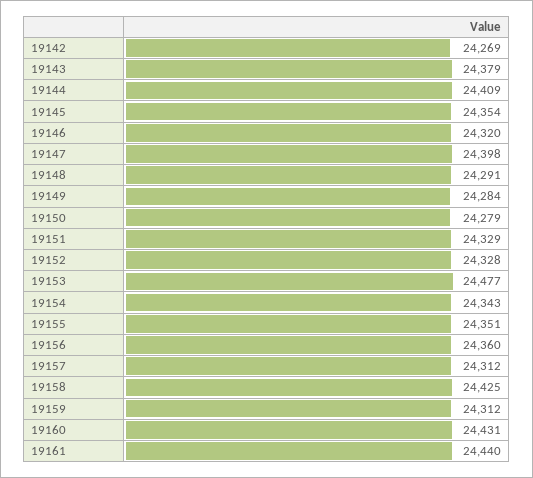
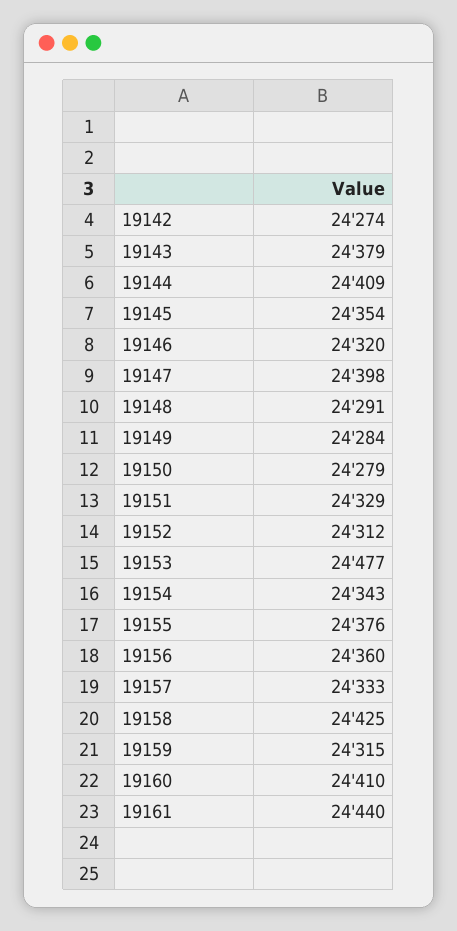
19142: 24269 -> 24274
19152: 24328 -> 24312
19155: 24351 -> 24376
19157: 24312 -> 24333
19159: 24312 -> 24315
19160: 24431 -> 24410

